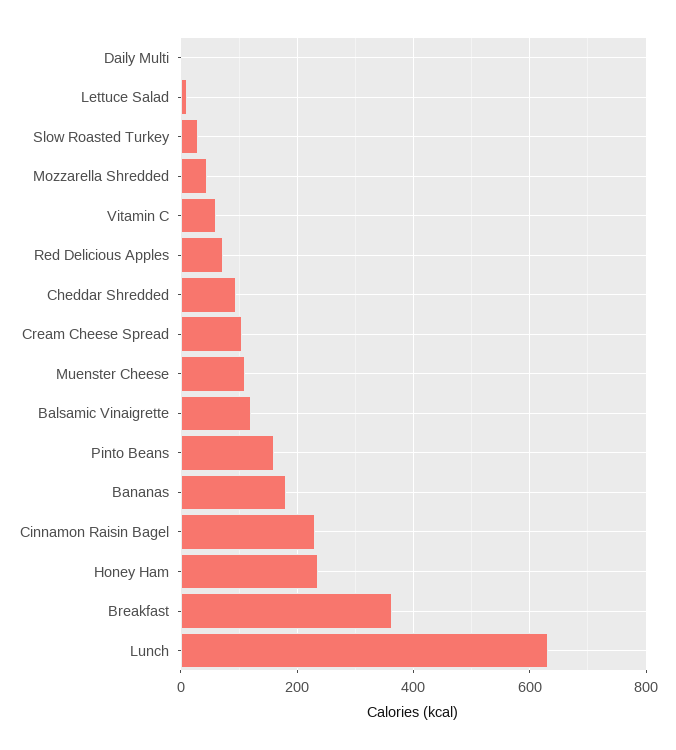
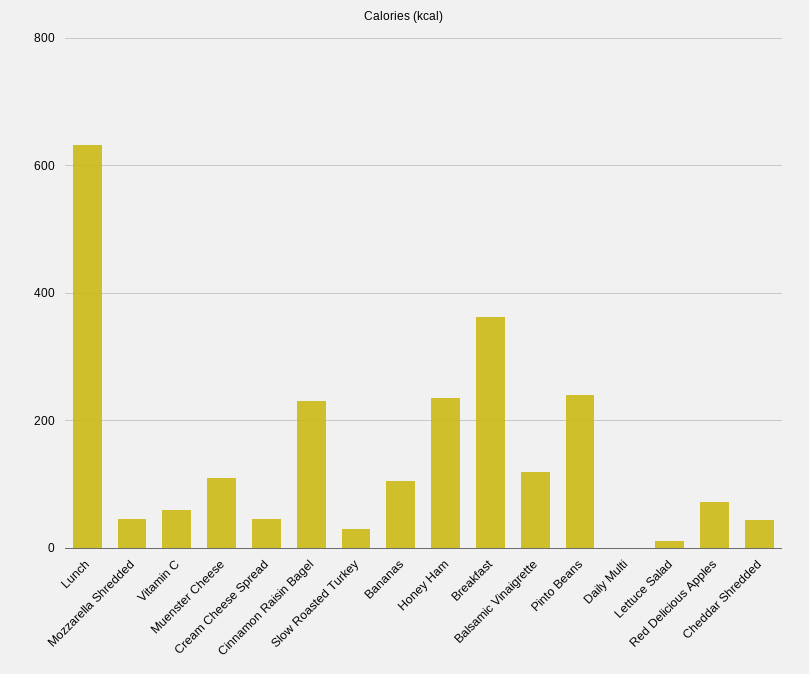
Cheddar Shredded: 100 -> 40
Cream Cheese Spread: 100 -> 40
Pinto Beans: 160 -> 240
Bananas: 180 -> 100

